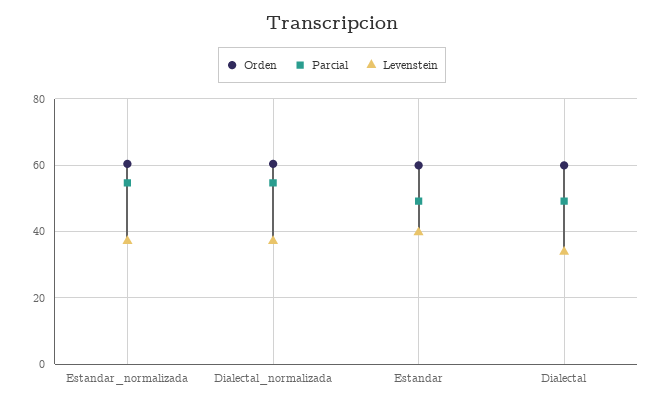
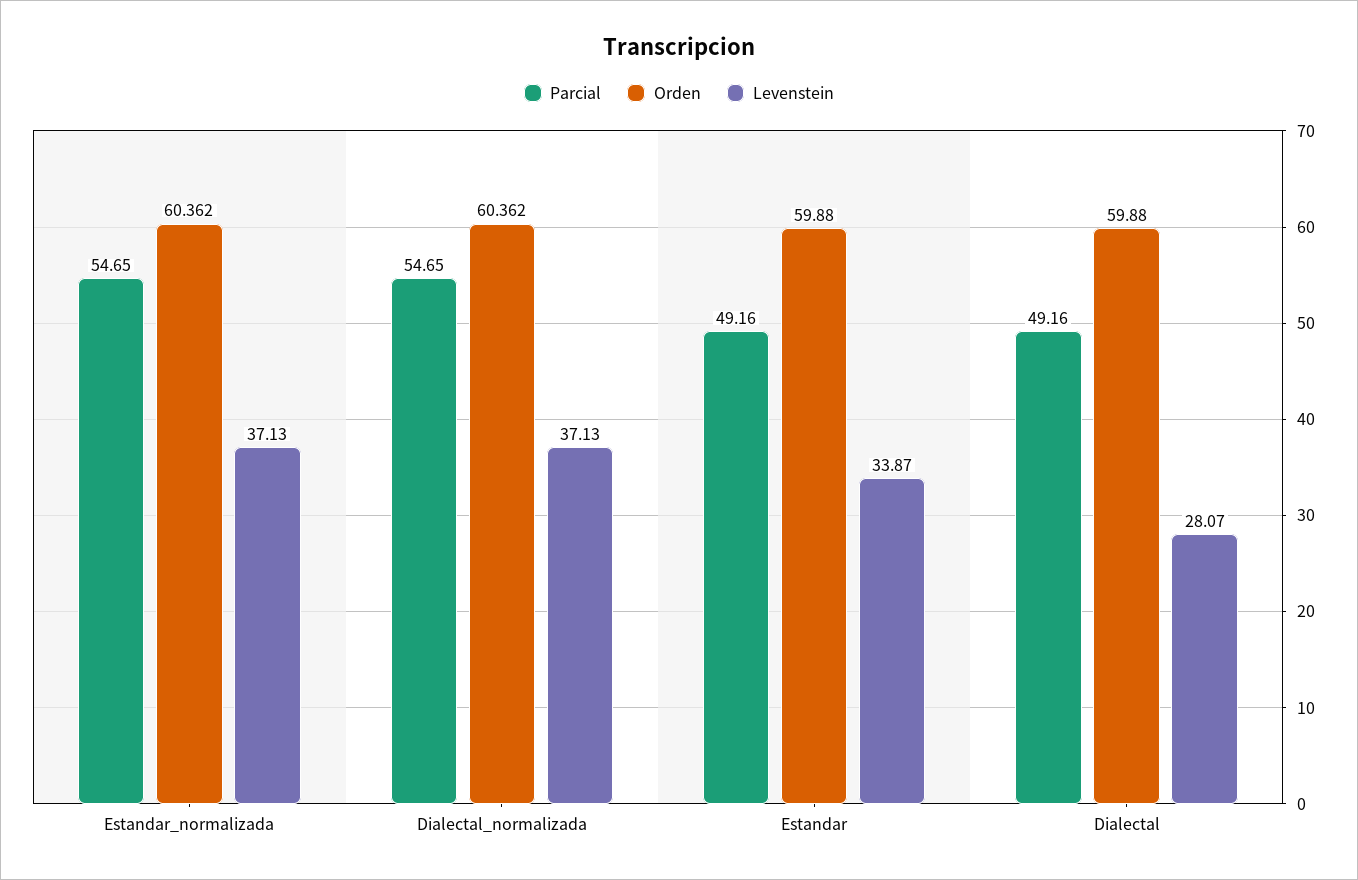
Levenstein, Estandar: 40 -> 33.87
Levenstein, Dialectal: 34 -> 28.07

